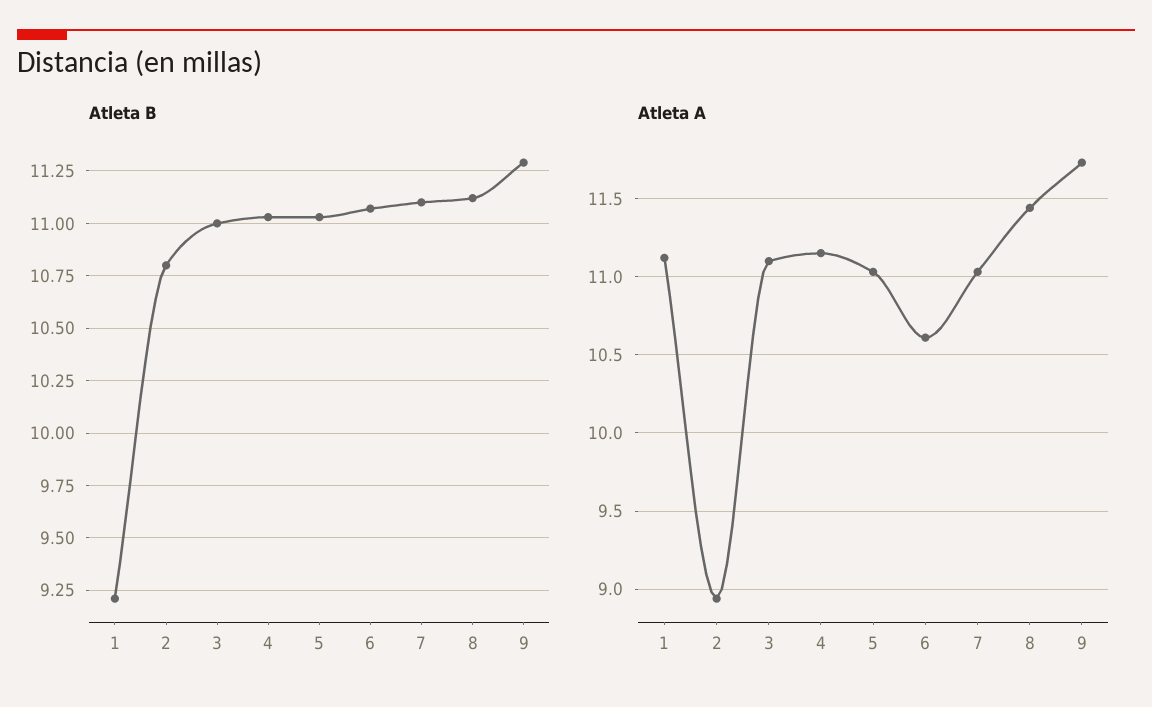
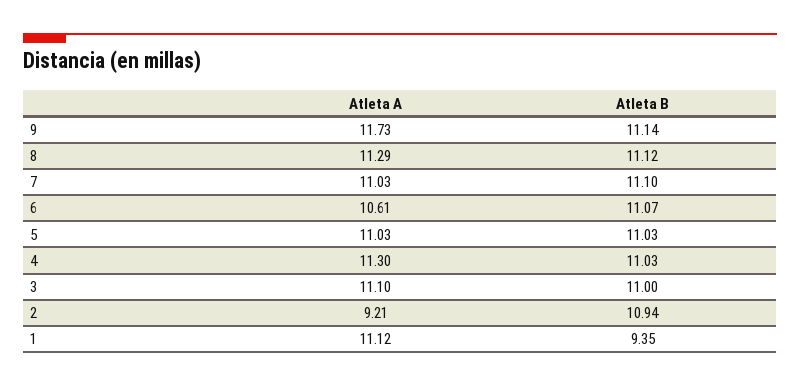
Atleta B, 1: 9.2 -> 9.35
Atleta B, 2: 10.8 -> 10.94
Atleta B, 9: 11.3 -> 11.14
Atleta A, 2: 8.95 -> 9.21
Atleta A, 4: 11.15 -> 11.3
Atleta A, 8: 11.45 -> 11.29

